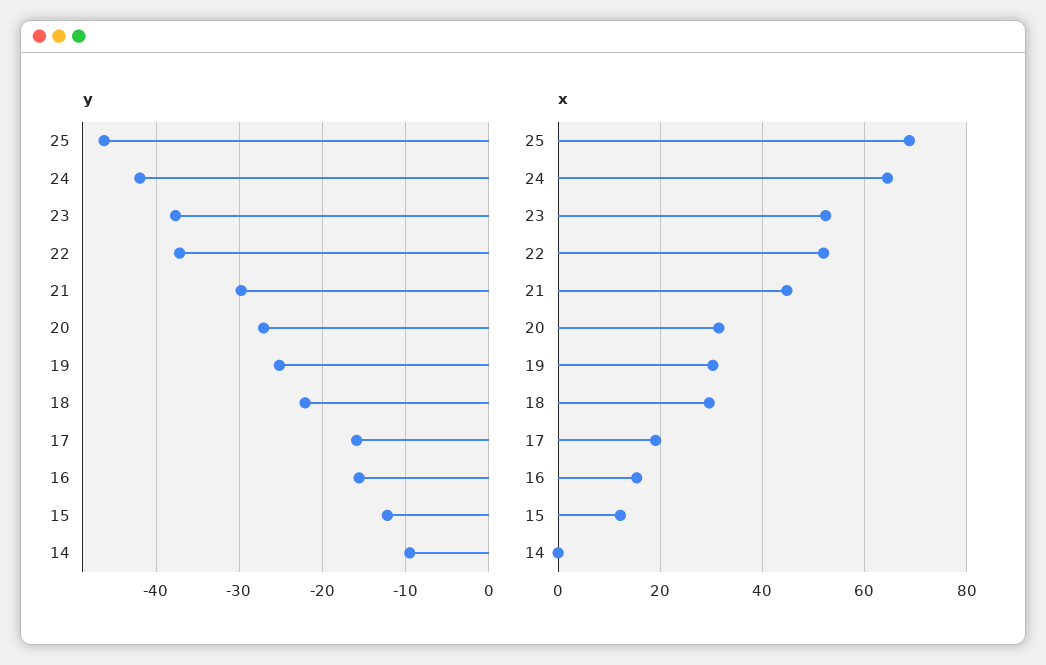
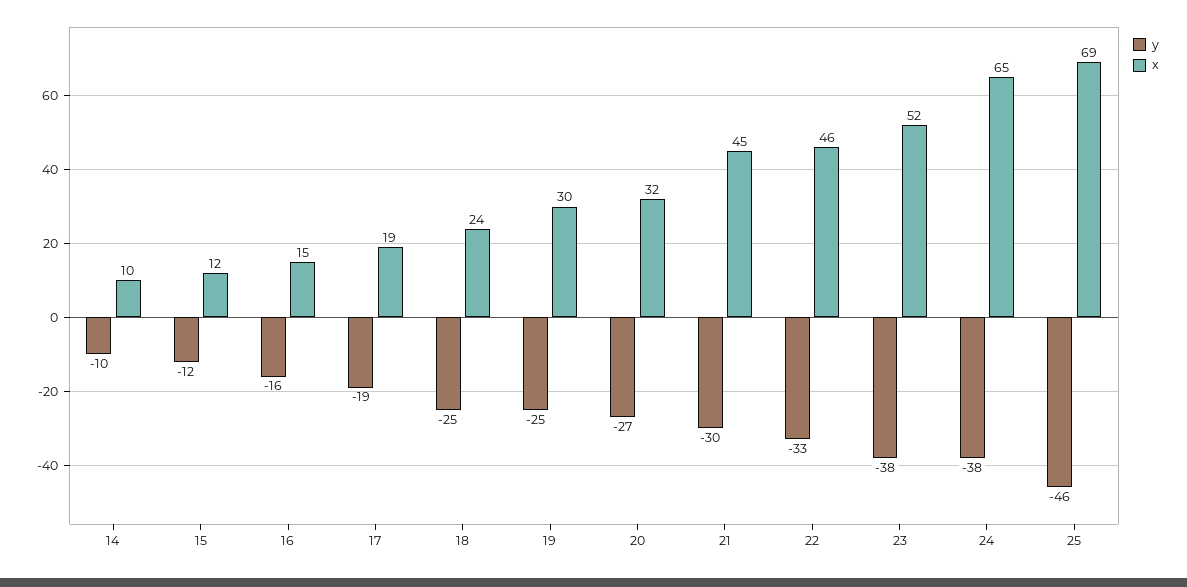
y, 24: -42 -> -38
y, 22: -37 -> -33
y, 18: -22 -> -25
y, 17: -16 -> -19
x, 22: 52 -> 46
x, 18: 30 -> 24
x, 14: 0 -> 10

